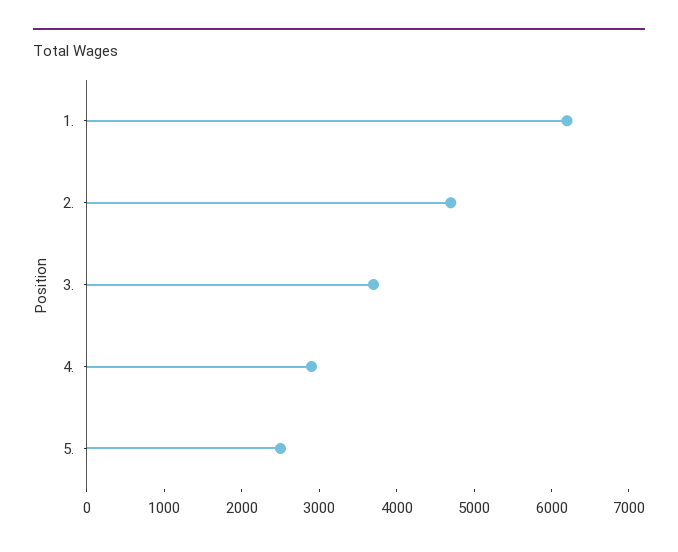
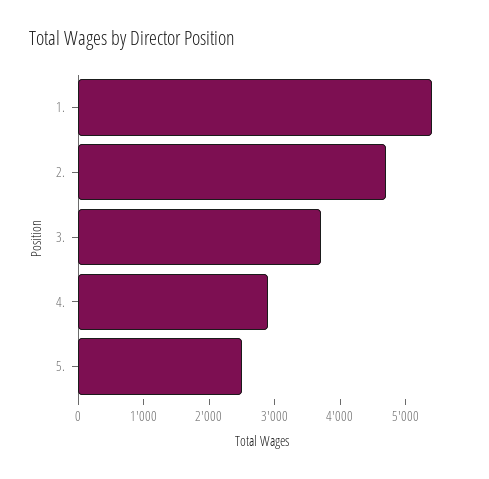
1.: 6200 -> 5400

